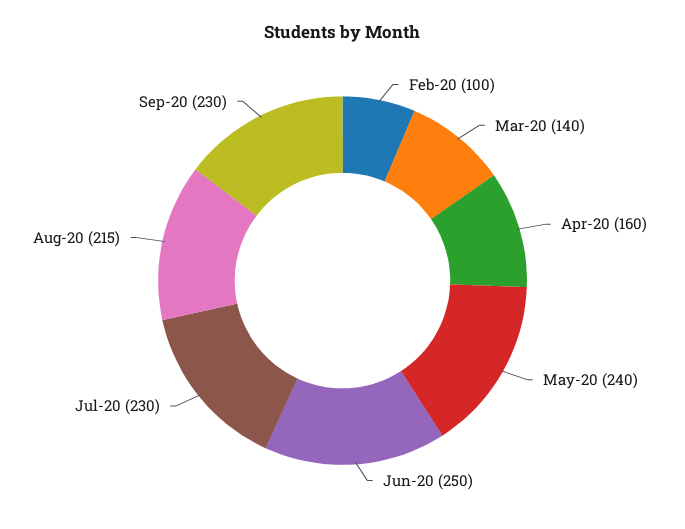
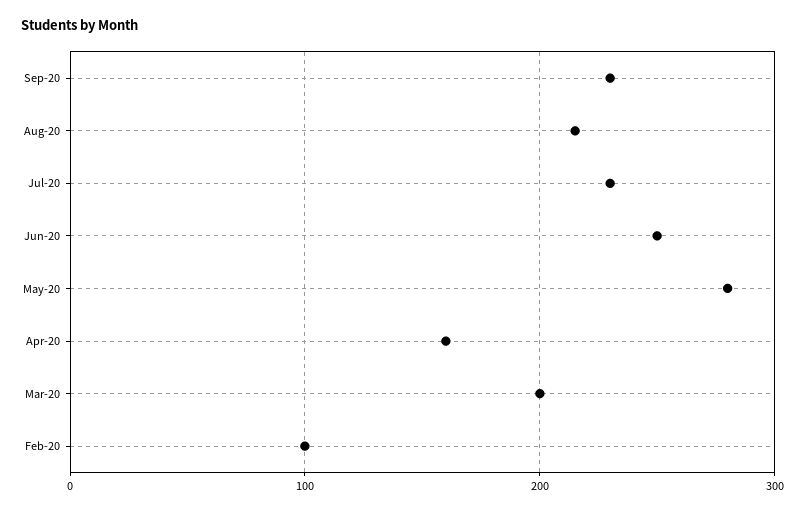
Mar-20: 140 -> 200
May-20: 240 -> 280

